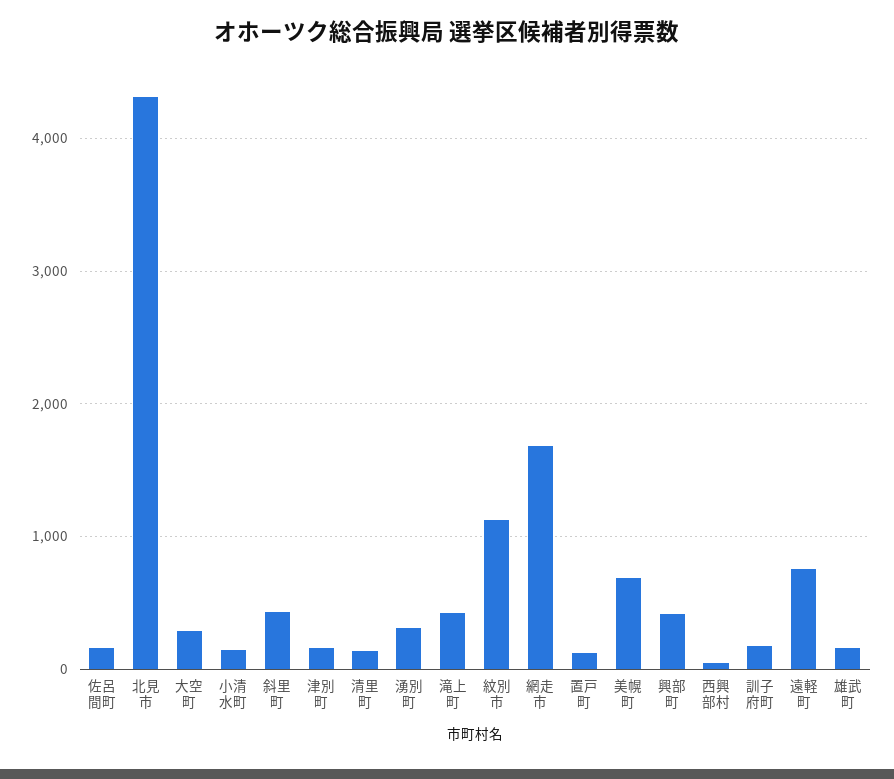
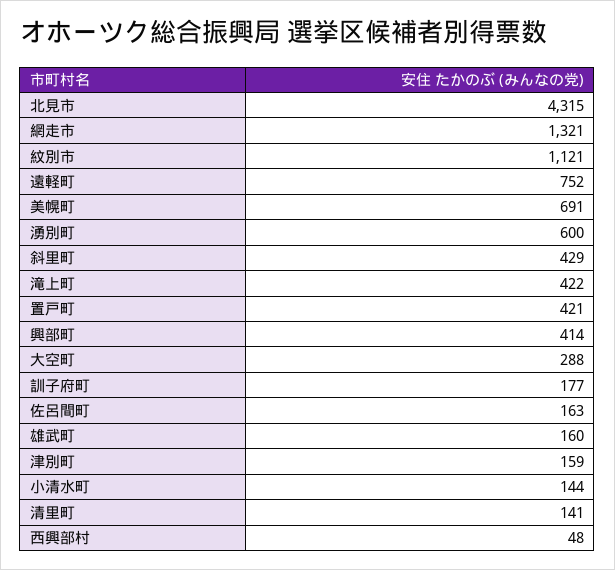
湧別町: 300 -> 600
網走市: 1700 -> 1321
置戸町: 100 -> 421

